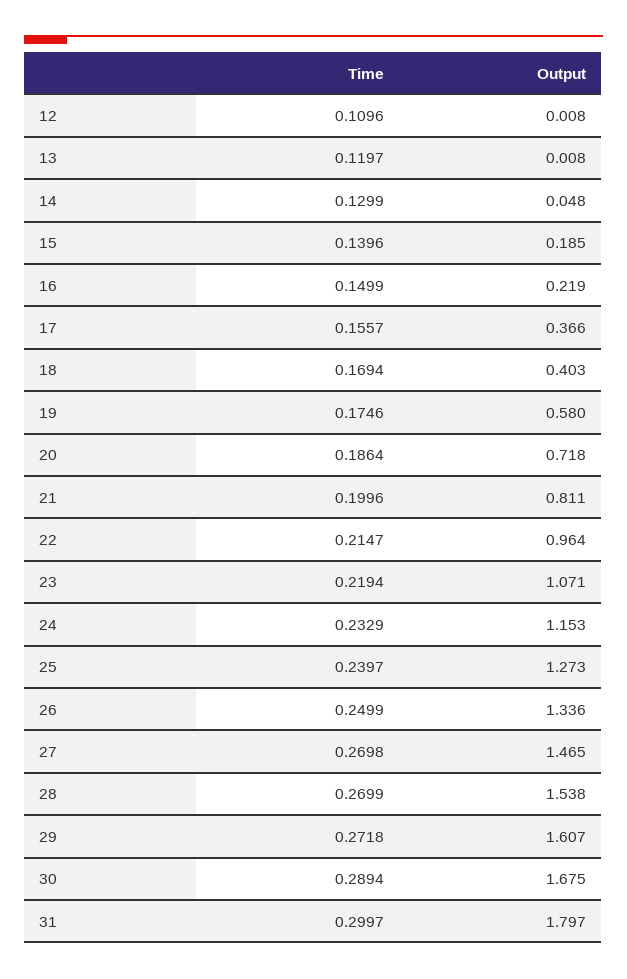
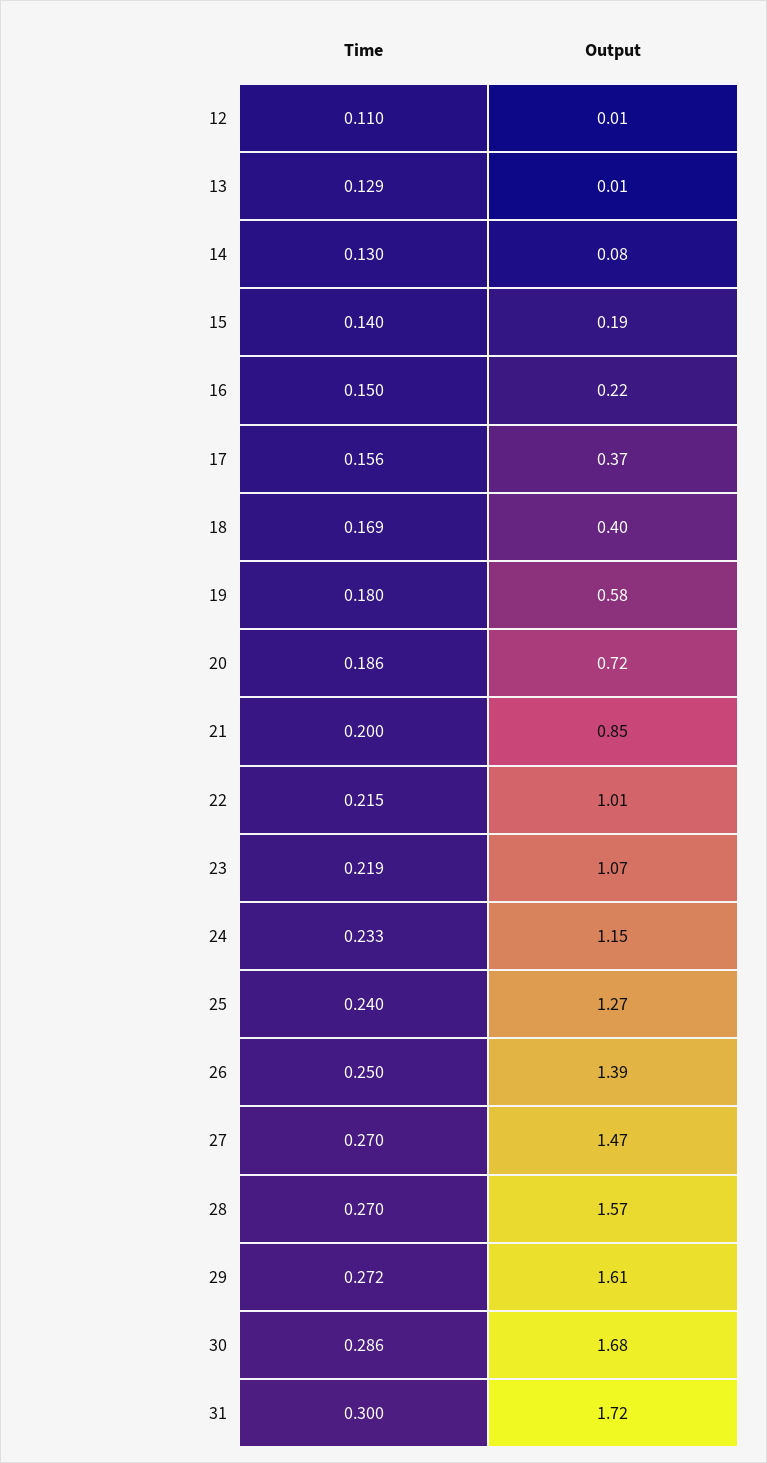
Time, 13: 0.1197 -> 0.129
Output, 14: 0.048 -> 0.08
Time, 19: 0.1746 -> 0.18
Output, 21: 0.811 -> 0.85
Output, 22: 0.964 -> 1.01
Output, 26: 1.336 -> 1.39
Output, 28: 1.538 -> 1.57
Time, 30: 0.2894 -> 0.286
Output, 31: 1.797 -> 1.72

